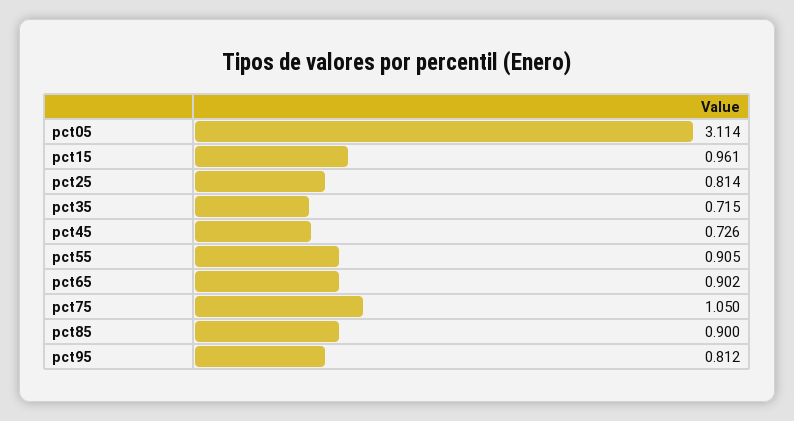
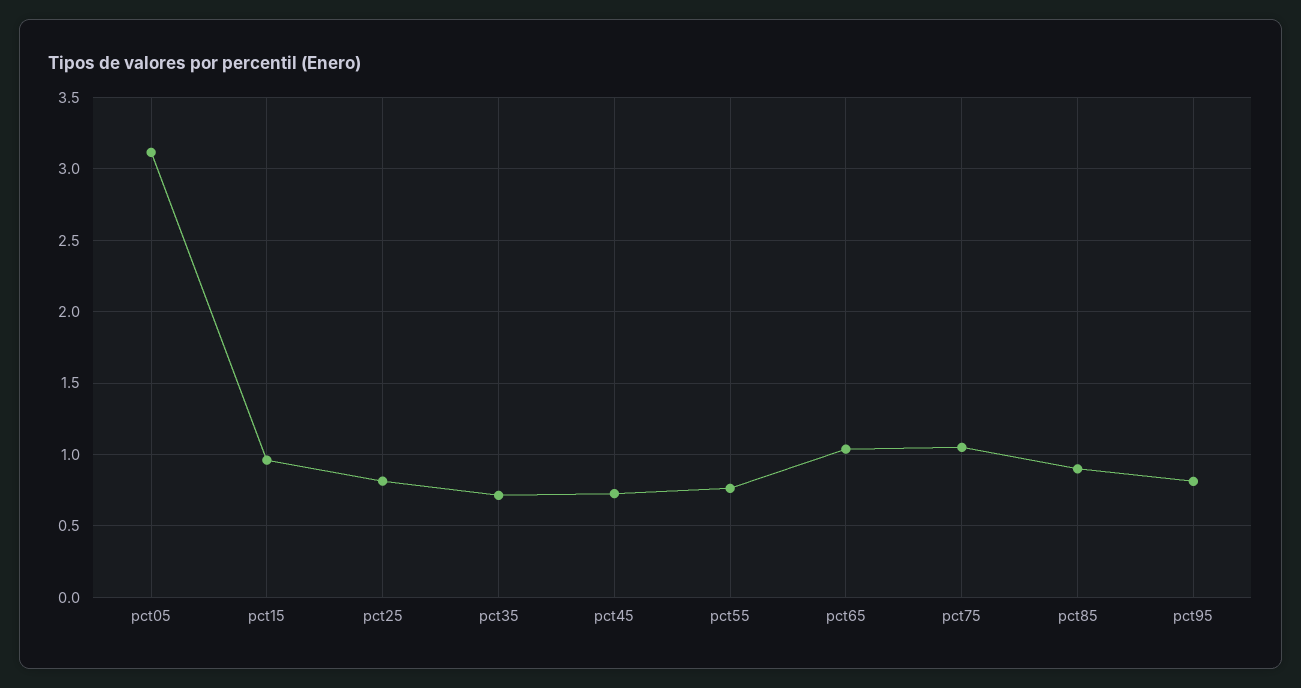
pct55: 0.905 -> 0.75
pct65: 0.902 -> 1.05

